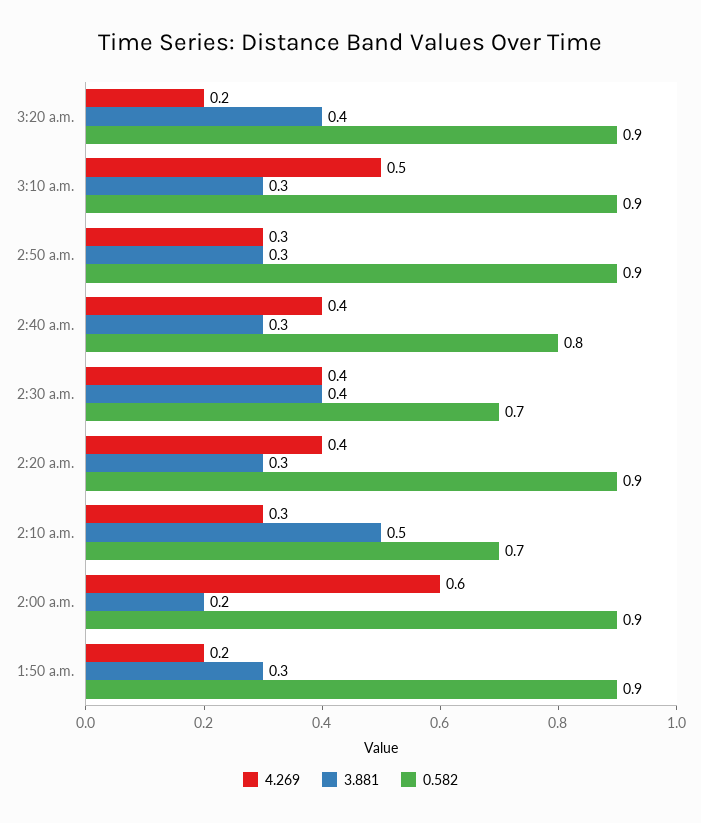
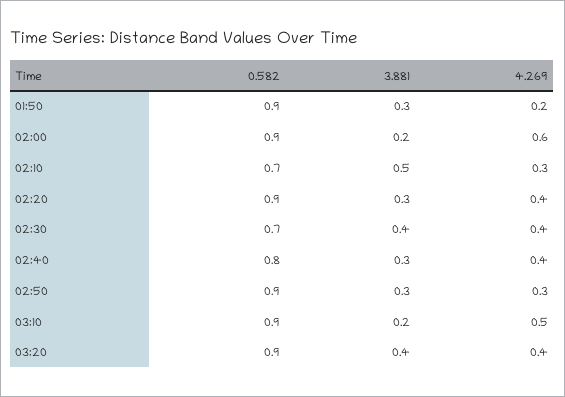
4.269, 3:20 a.m.: 0.2 -> 0.4
3.881, 3:10 a.m.: 0.3 -> 0.2

